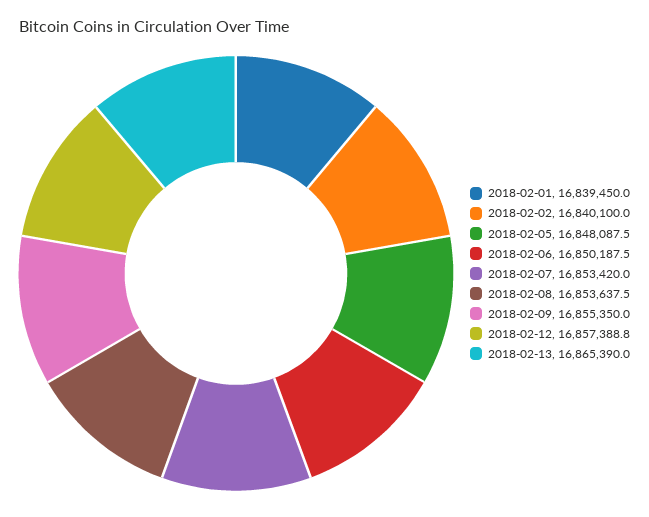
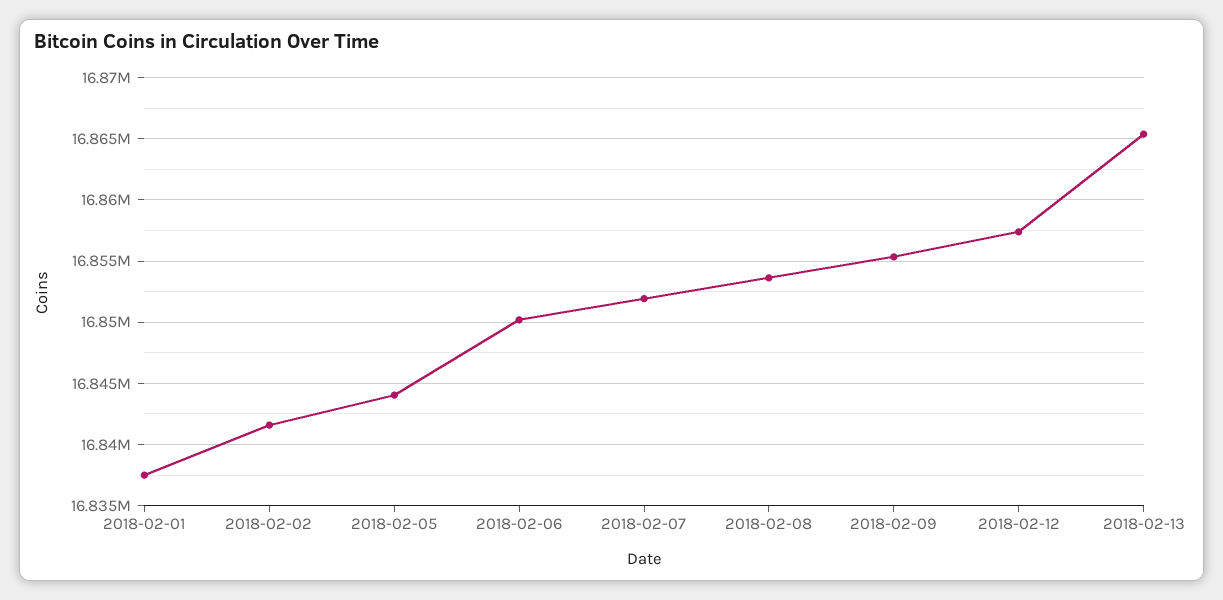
2018-02-01: 16839450 -> 16837500
2018-02-02: 16840100 -> 16841500
2018-02-05: 16848087.5 -> 16844000
2018-02-07: 16853420 -> 16852000

